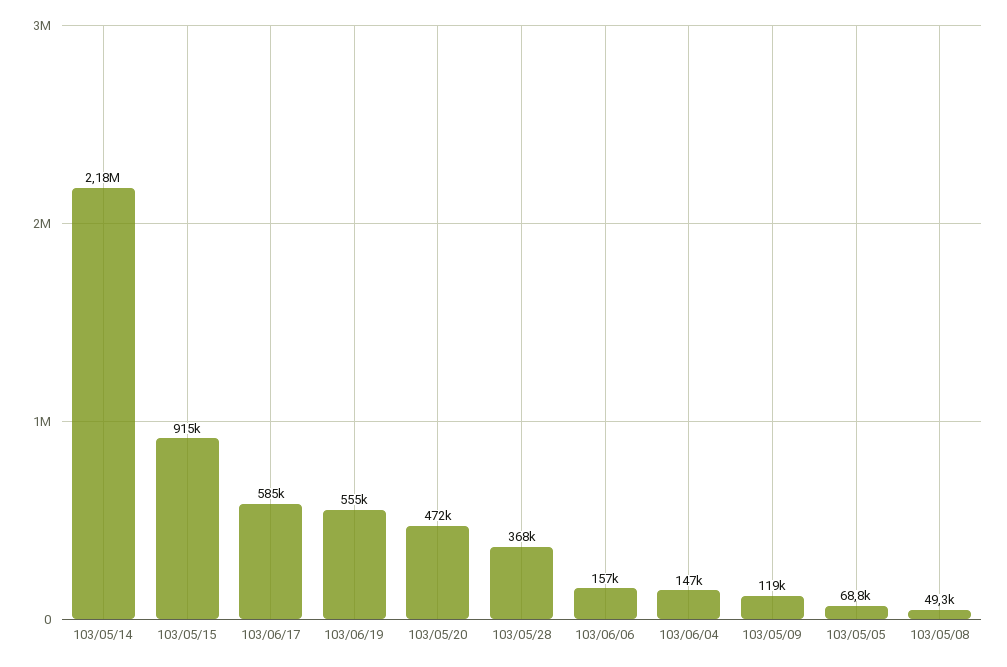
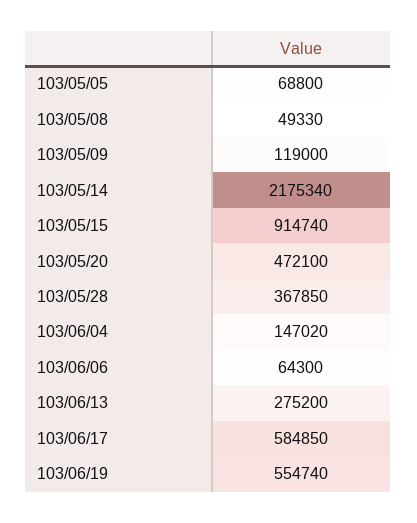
103/06/06: 157000 -> 64300
103/06/13: none -> 275200

